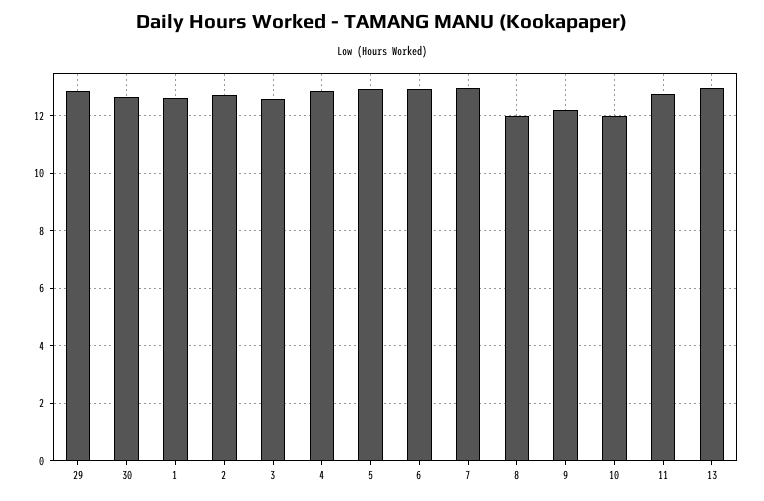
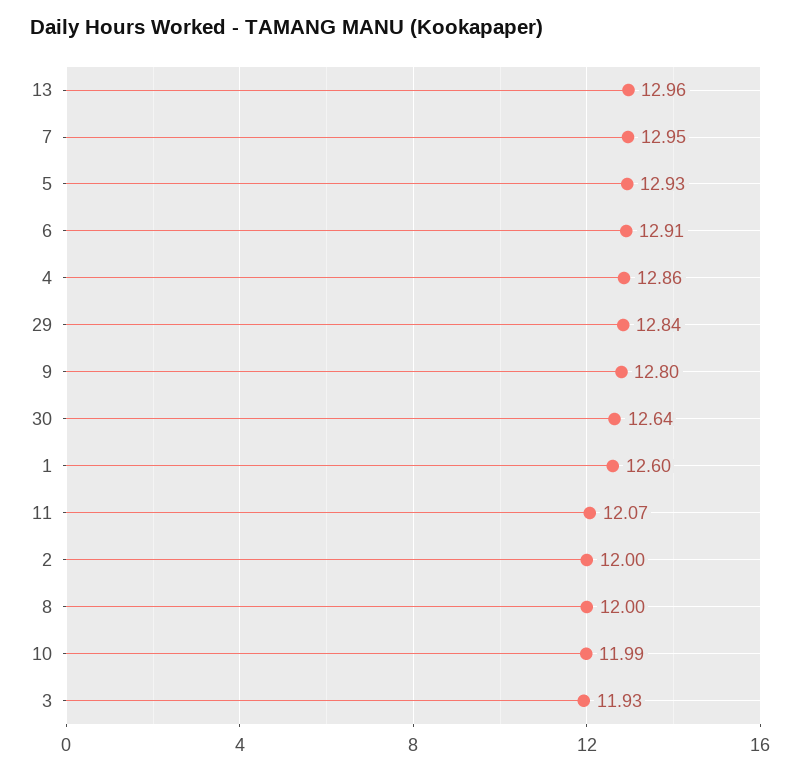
2: 12.75 -> 12
3: 12.5 -> 11.93
9: 12.25 -> 12.8
11: 12.75 -> 12.07

